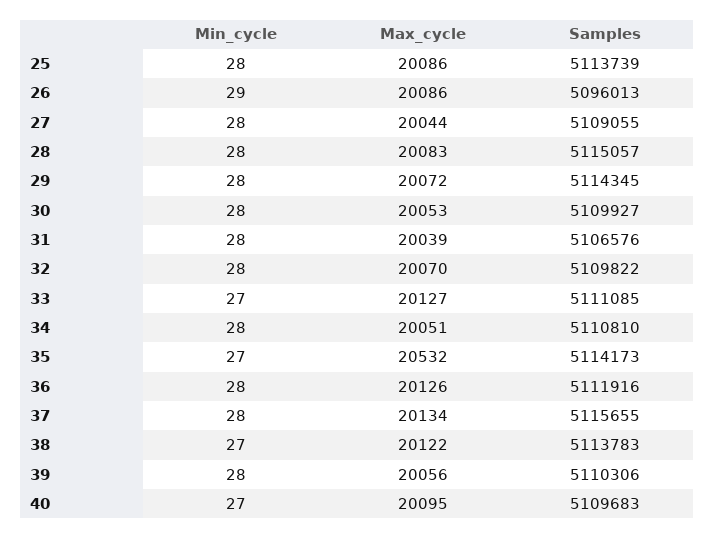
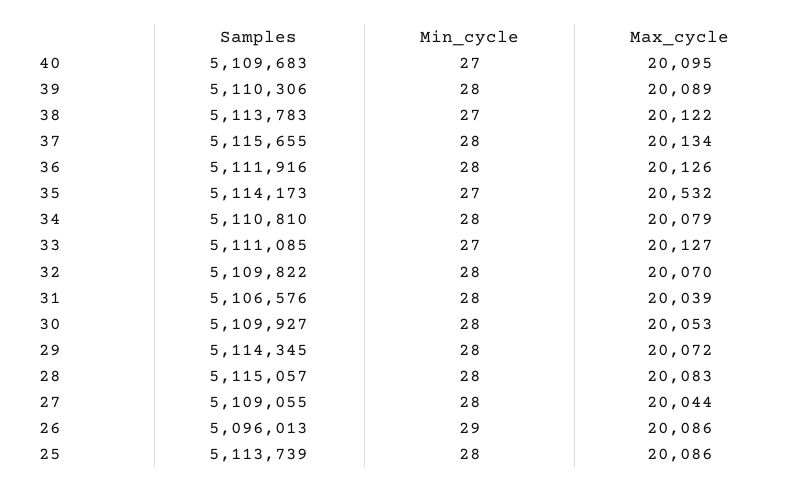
Max_cycle, 34: 20051 -> 20079
Max_cycle, 39: 20056 -> 20089

